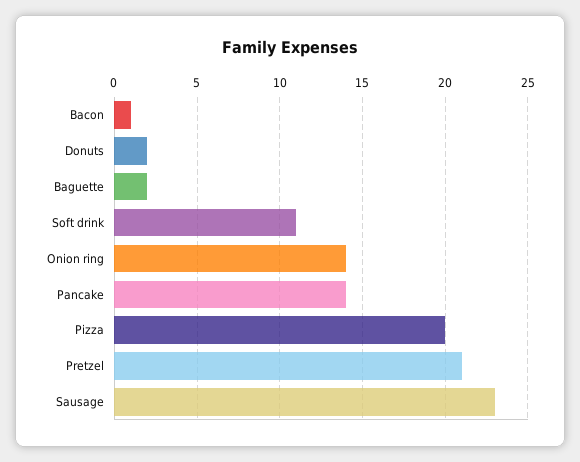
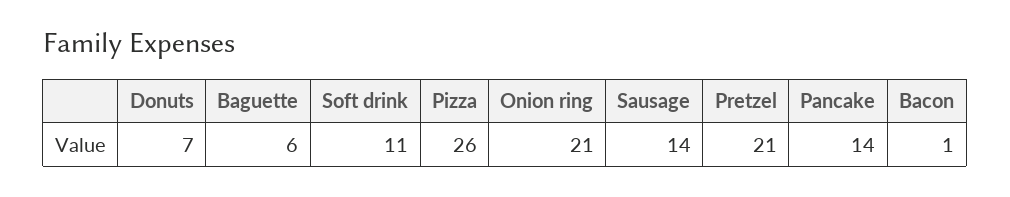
Donuts: 2 -> 7
Baguette: 2 -> 6
Onion ring: 14 -> 21
Pizza: 20 -> 26
Sausage: 23 -> 14

